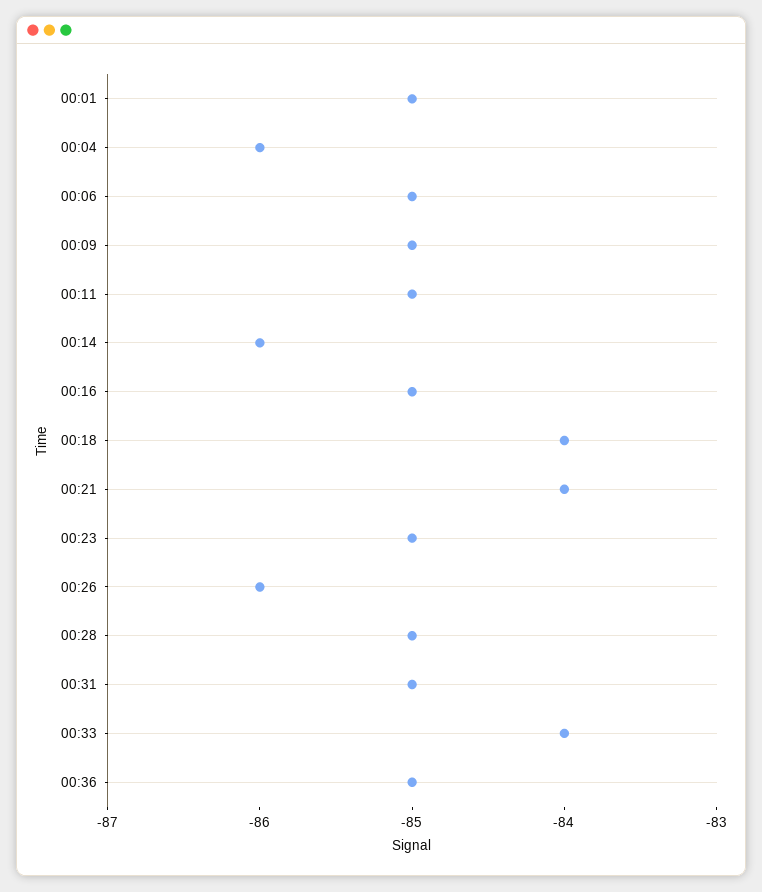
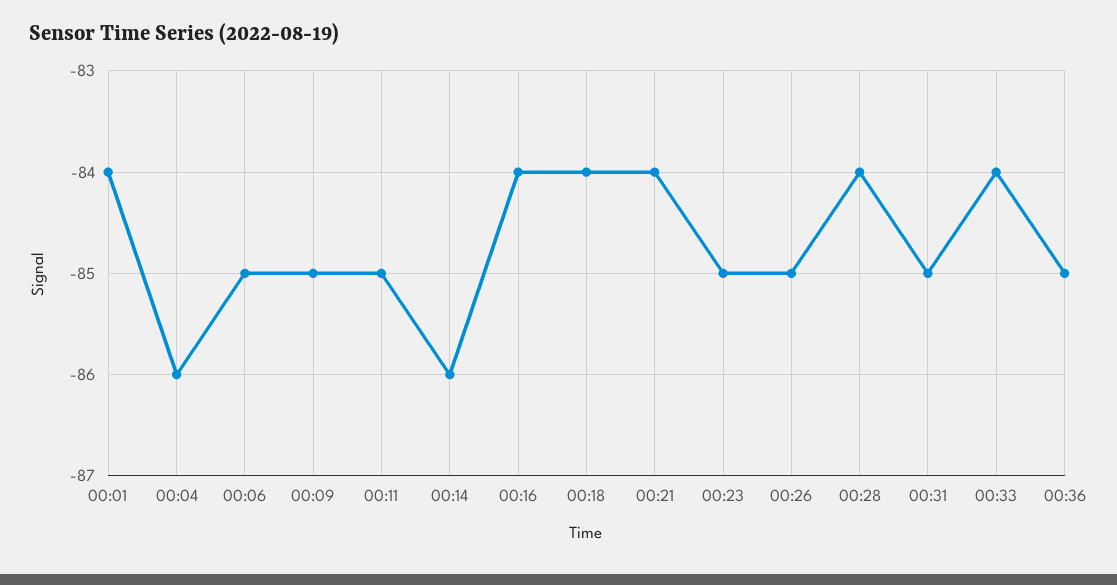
00:01: -85 -> -84
00:16: -85 -> -84
00:26: -86 -> -85
00:28: -85 -> -84

